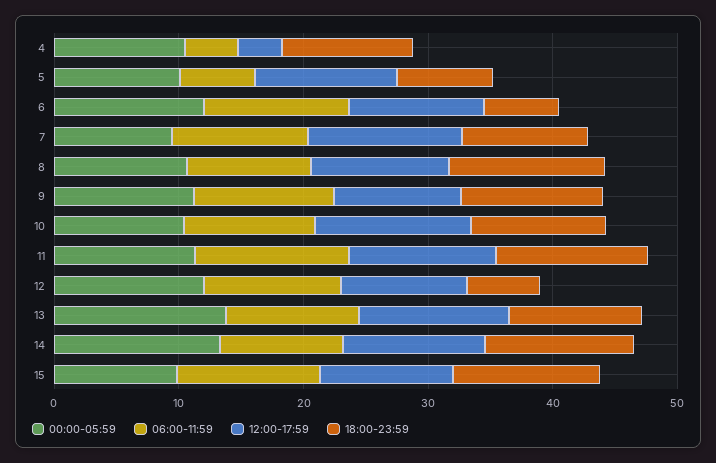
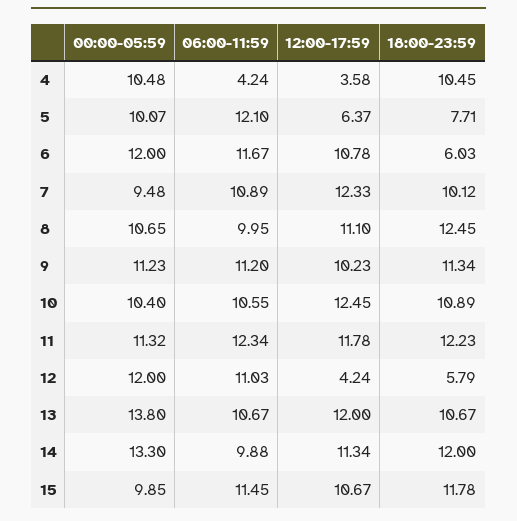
06:00-11:59, 5: 6 -> 12.1
12:00-17:59, 5: 12 -> 6.37
12:00-17:59, 12: 10 -> 4.24

